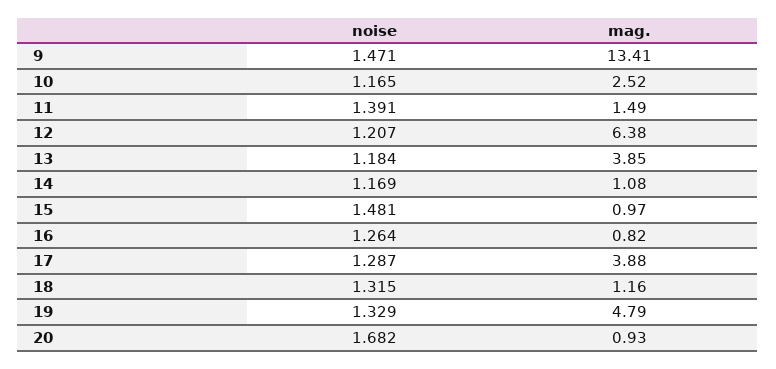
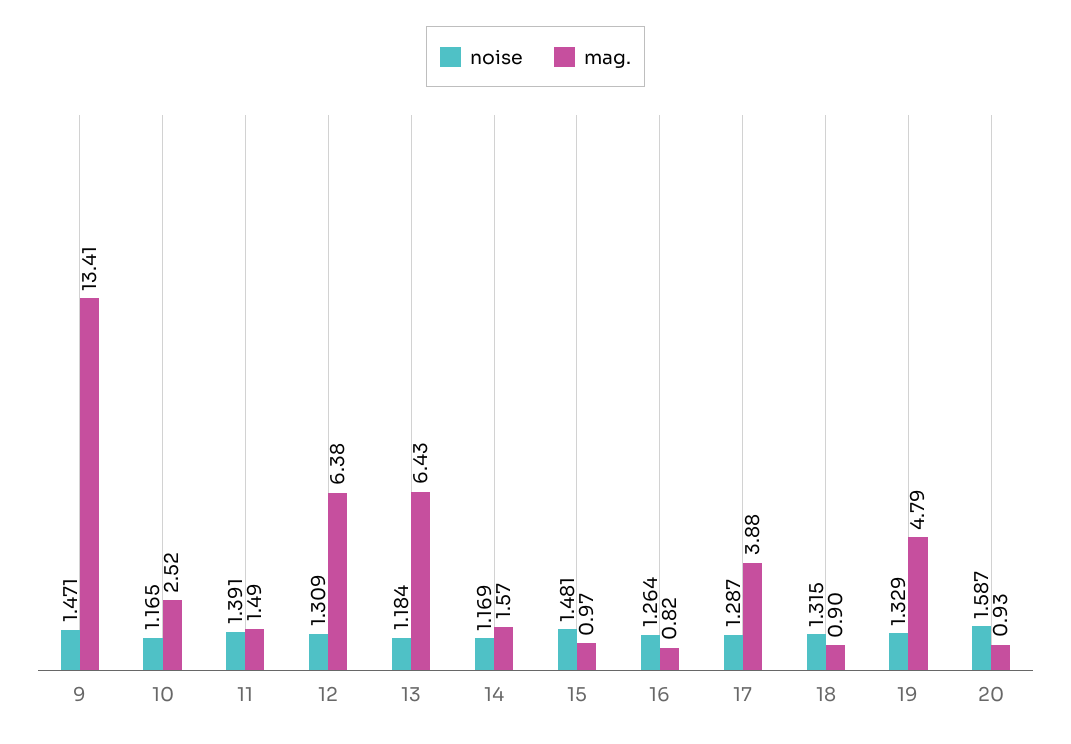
noise, 12: 1.207 -> 1.309
mag., 13: 3.85 -> 6.43
mag., 14: 1.08 -> 1.57
mag., 18: 1.16 -> 0.9
noise, 20: 1.682 -> 1.587

